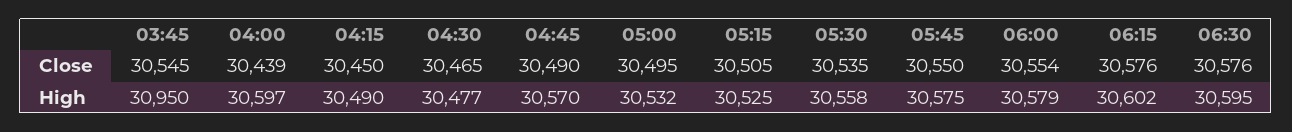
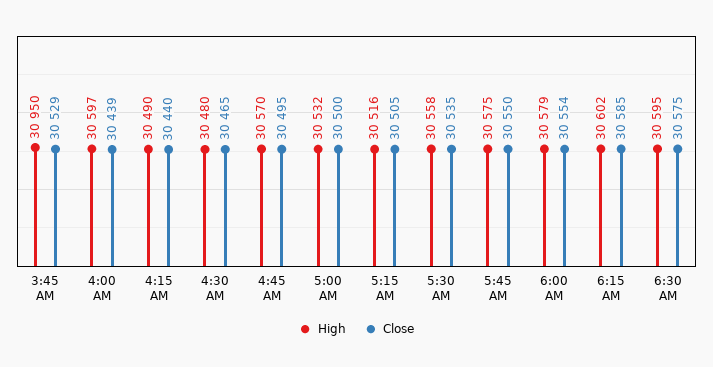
Close, 03:45: 30545 -> 30529
Close, 04:15: 30450 -> 30440
Close, 04:45: 30490 -> 30495
Close, 05:00: 30495 -> 30500
Close, 06:15: 30576 -> 30585
Close, 06:30: 30576 -> 30575
High, 04:30: 30477 -> 30480
High, 05:15: 30525 -> 30516

